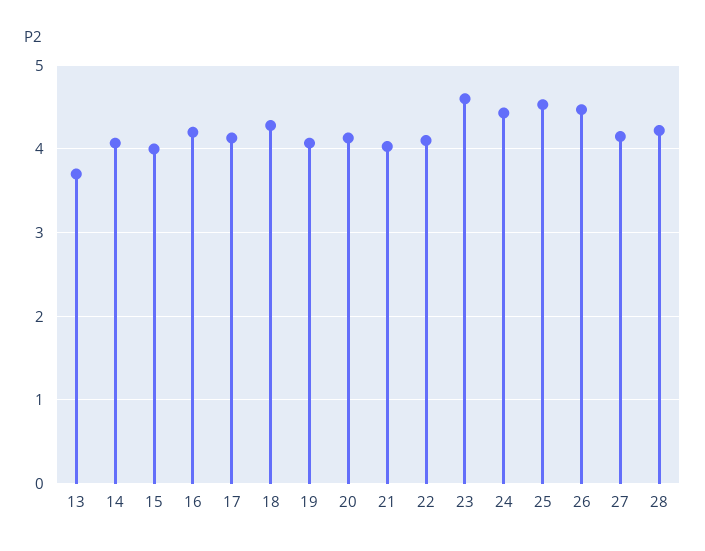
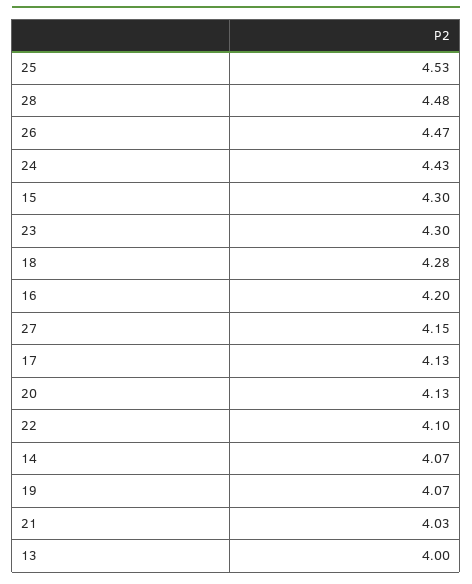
13: 3.7 -> 4
15: 4 -> 4.3
23: 4.6 -> 4.3
28: 4.2 -> 4.48

